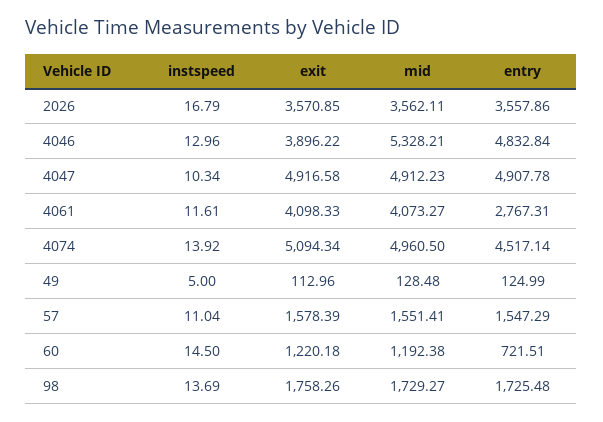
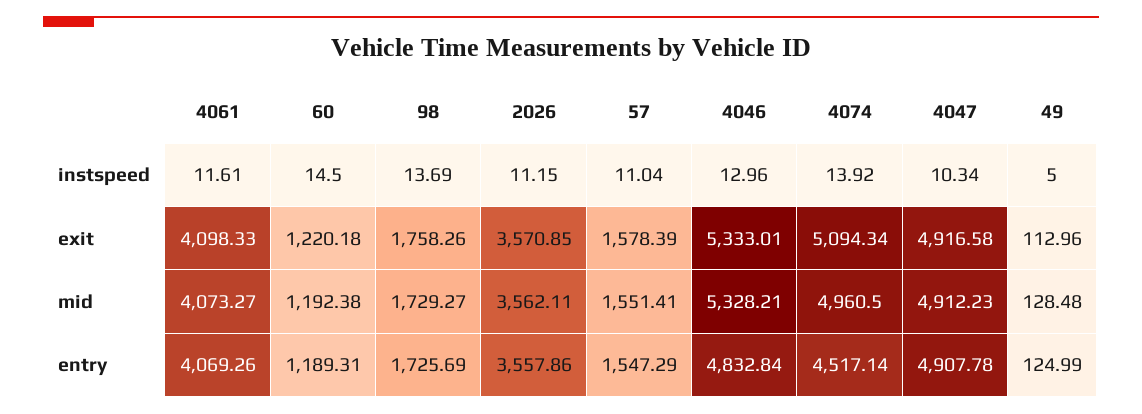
instspeed, 2026: 16.79 -> 11.15
exit, 4046: 3896.22 -> 5333.01
entry, 4061: 2767.31 -> 4069.26
entry, 60: 721.51 -> 1189.31
entry, 98: 1725.48 -> 1725.69

